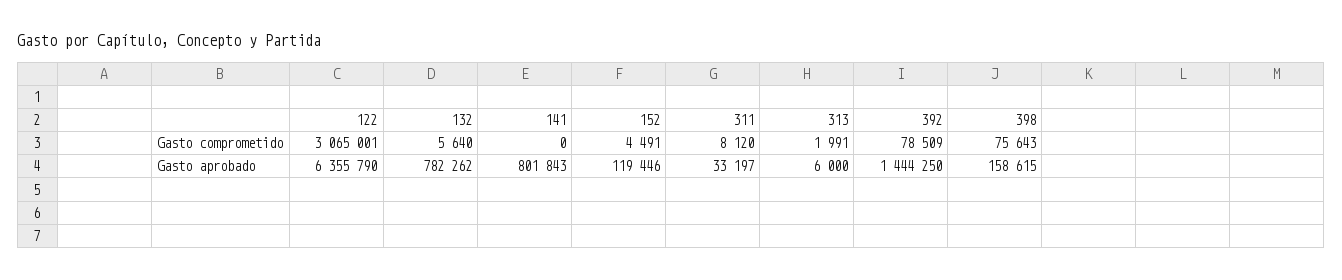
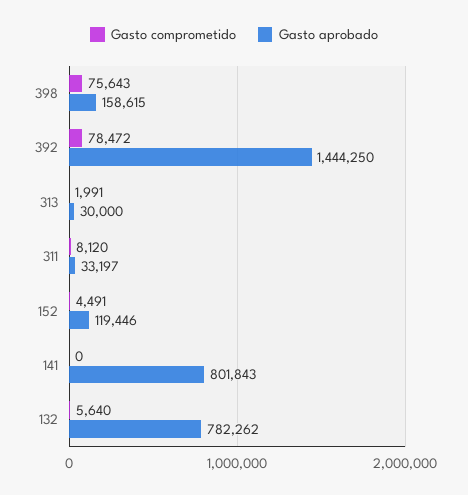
Gasto comprometido, 122: 3065001 -> none
Gasto comprometido, 392: 78509 -> 78472
Gasto aprobado, 122: 6355790 -> none
Gasto aprobado, 313: 6000 -> 30000

